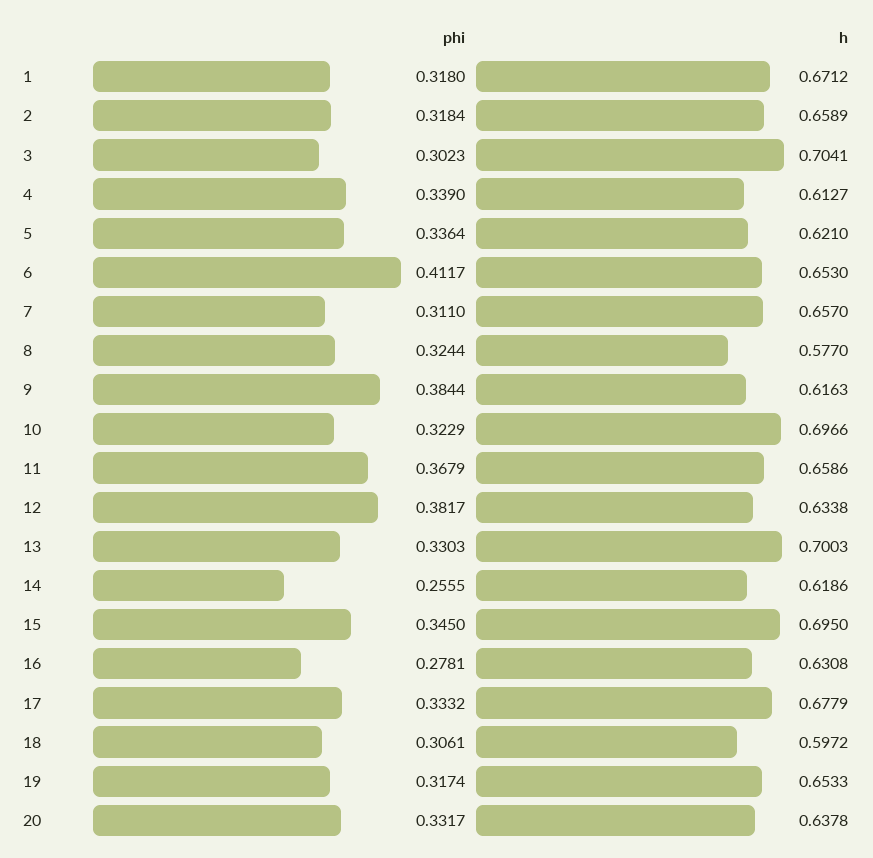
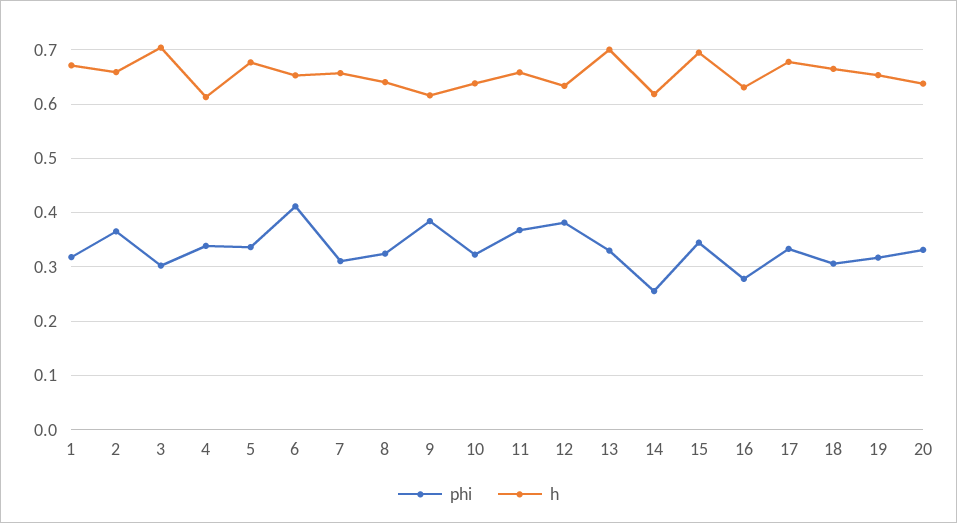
phi, 2: 0.3184 -> 0.36
h, 5: 0.621 -> 0.68
h, 8: 0.577 -> 0.64
h, 10: 0.6966 -> 0.64
h, 18: 0.5972 -> 0.66

